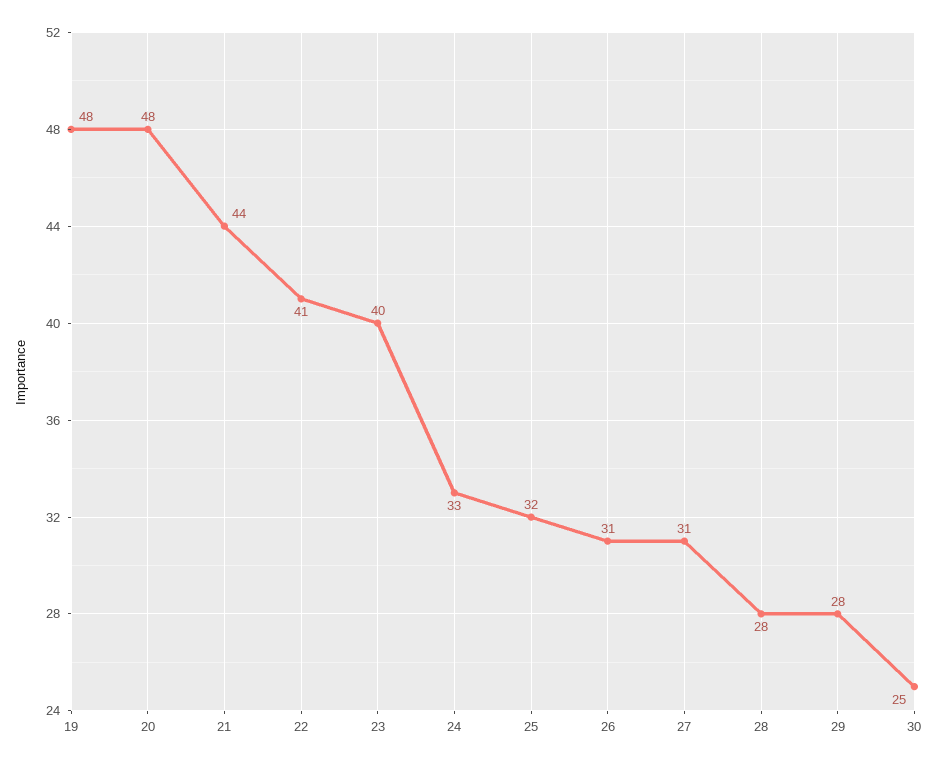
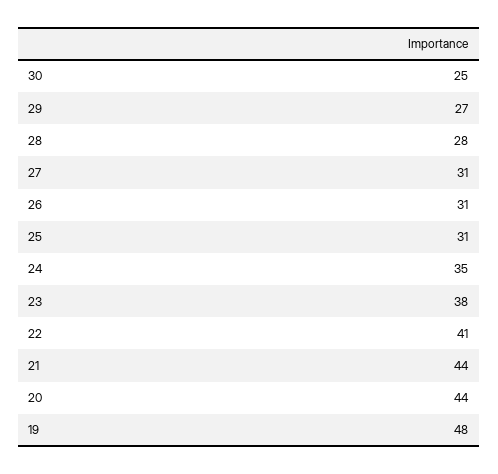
20: 48 -> 44
23: 40 -> 38
24: 33 -> 35
25: 32 -> 31
29: 28 -> 27

